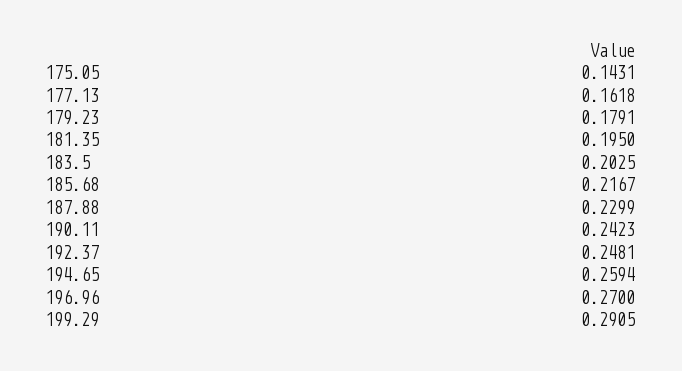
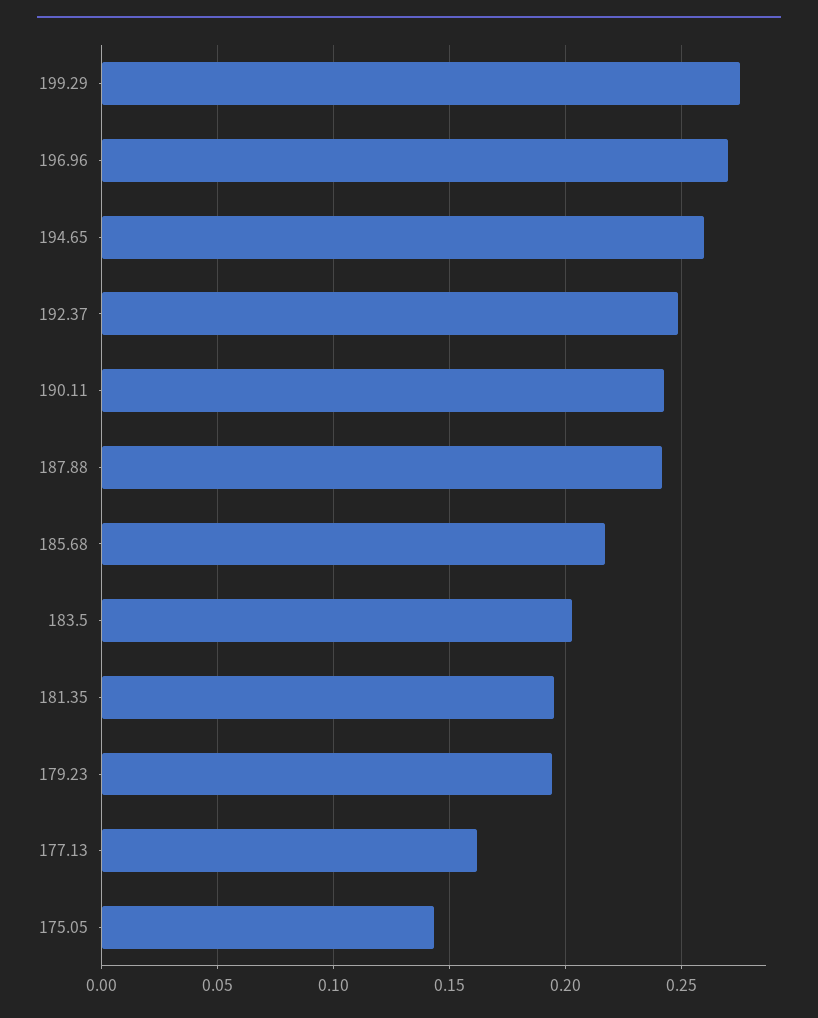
179.23: 0.1791 -> 0.195
187.88: 0.2299 -> 0.24
199.29: 0.2905 -> 0.275

